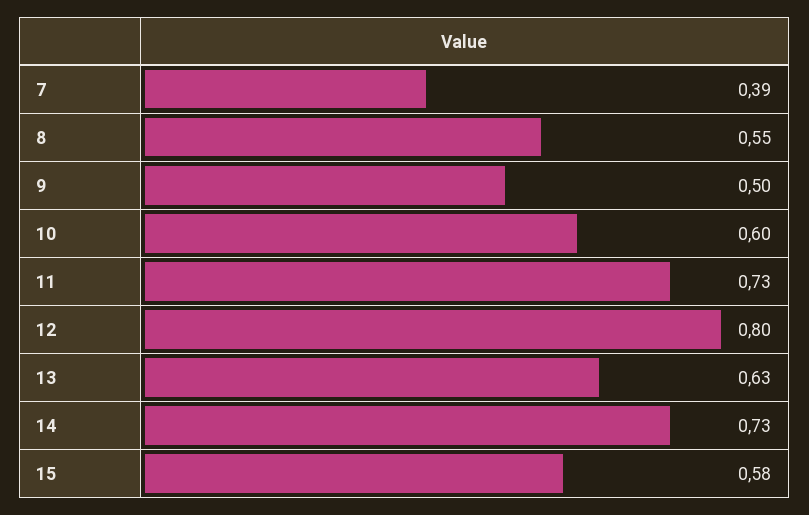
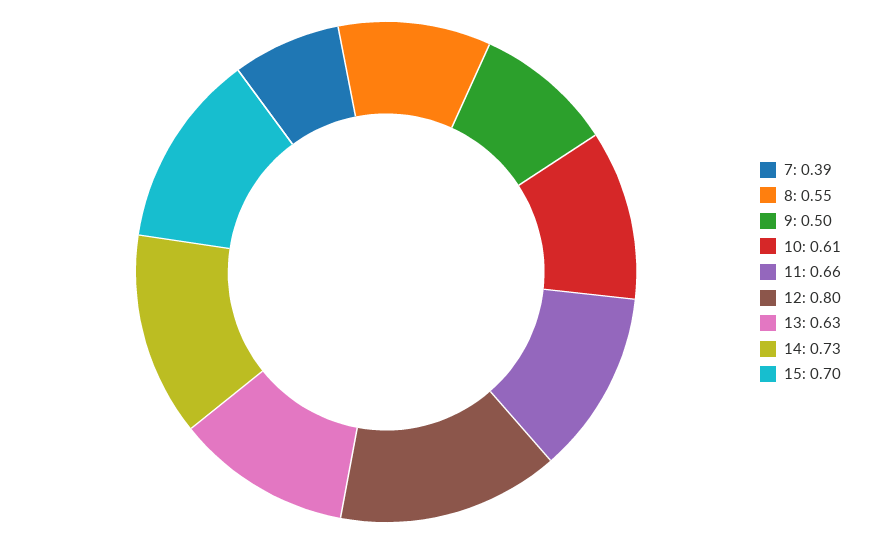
10: 0.6 -> 0.61
11: 0.73 -> 0.66
15: 0.58 -> 0.7

